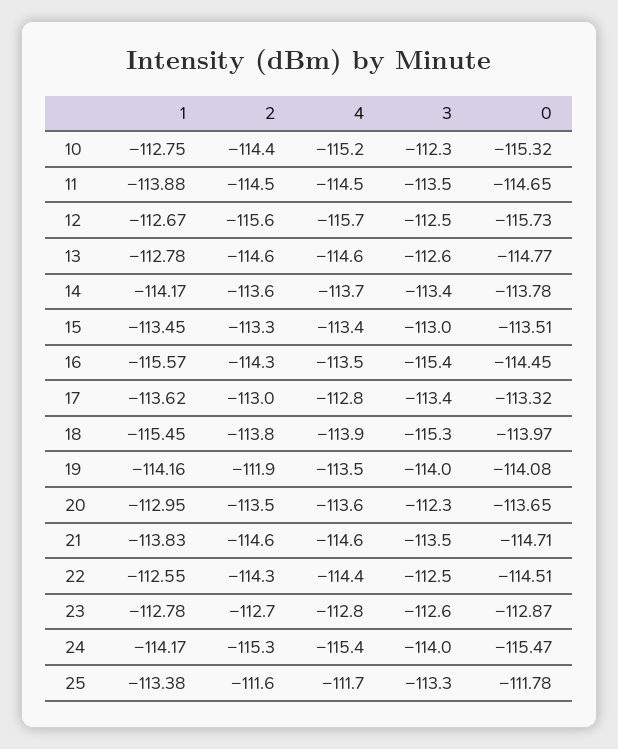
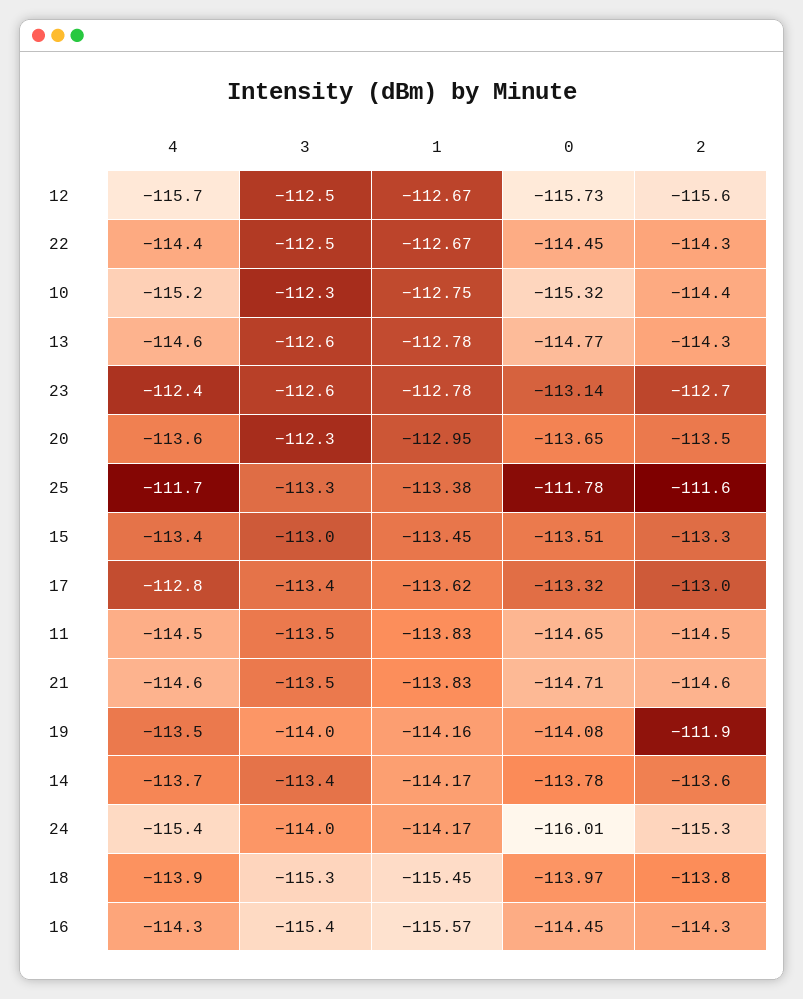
1, 11: -113.88 -> -113.83
2, 13: -114.6 -> -114.3
4, 16: -113.5 -> -114.3
1, 22: -112.55 -> -112.67
0, 22: -114.51 -> -114.45
4, 23: -112.8 -> -112.4
0, 23: -112.87 -> -113.14
0, 24: -115.47 -> -116.01

